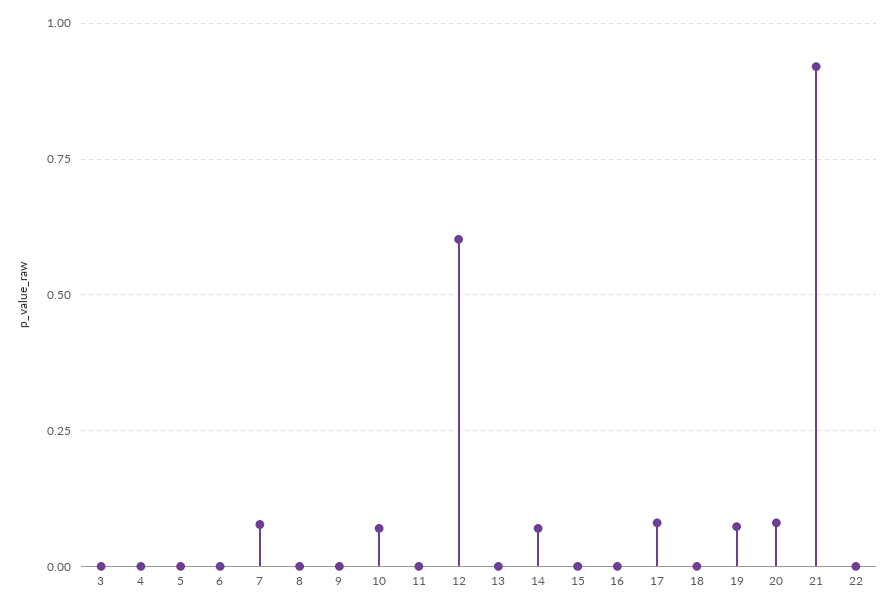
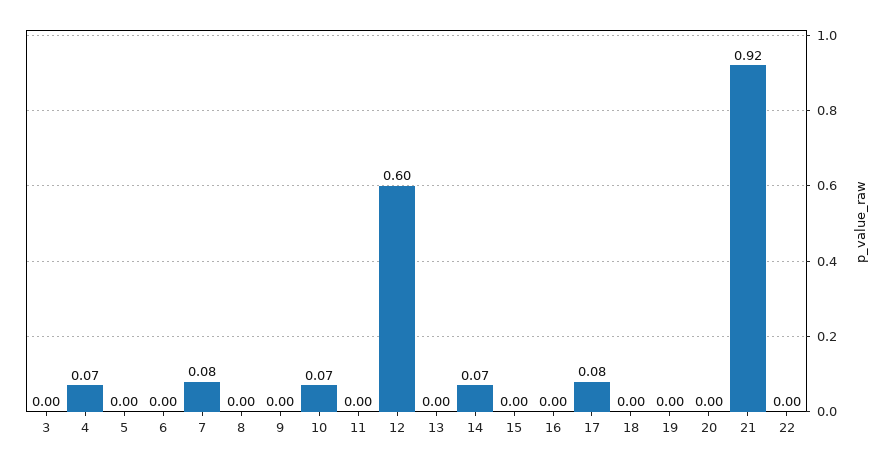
4: 0 -> 0.07
19: 0.075 -> 0
20: 0.075 -> 0

